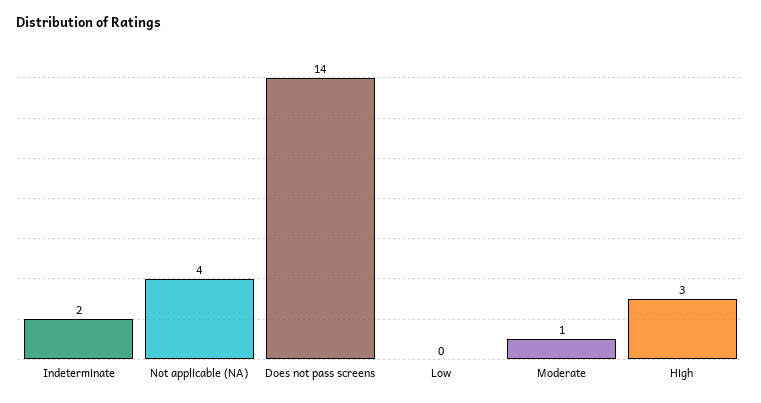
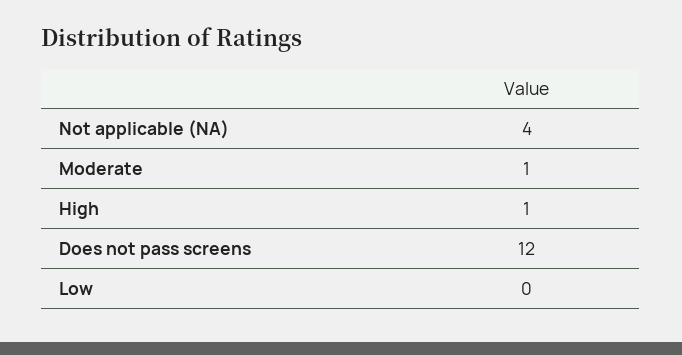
Indeterminate: 2 -> none
Does not pass screens: 14 -> 12
High: 3 -> 1

